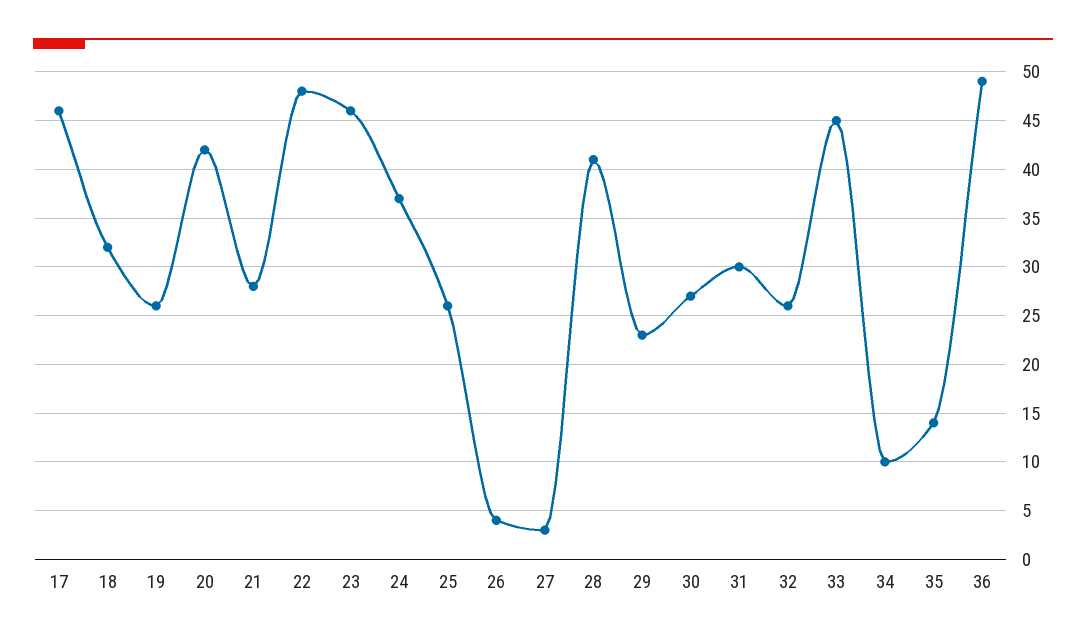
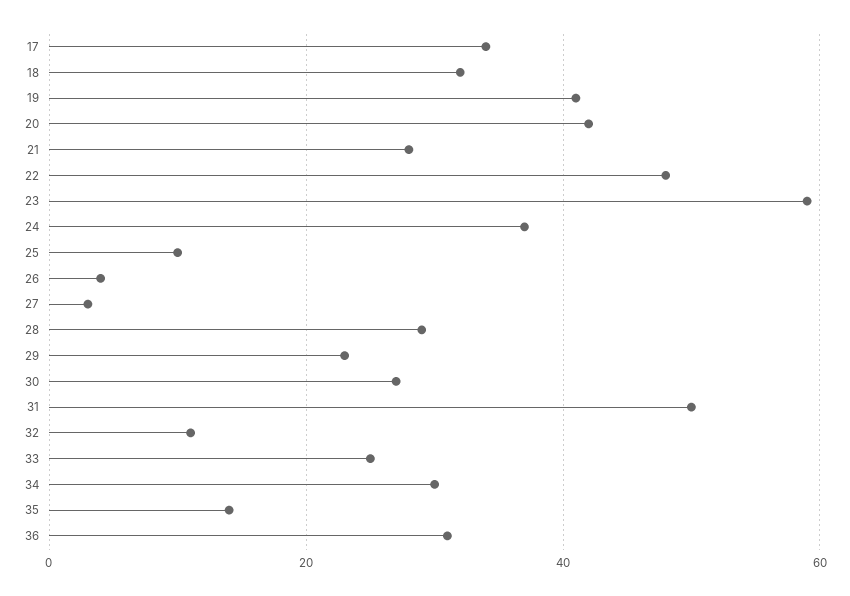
17: 46 -> 35
19: 26 -> 40
23: 46 -> 60
25: 26 -> 10
28: 41 -> 30
31: 30 -> 50
32: 26 -> 10
33: 45 -> 25
34: 10 -> 30
36: 49 -> 30

